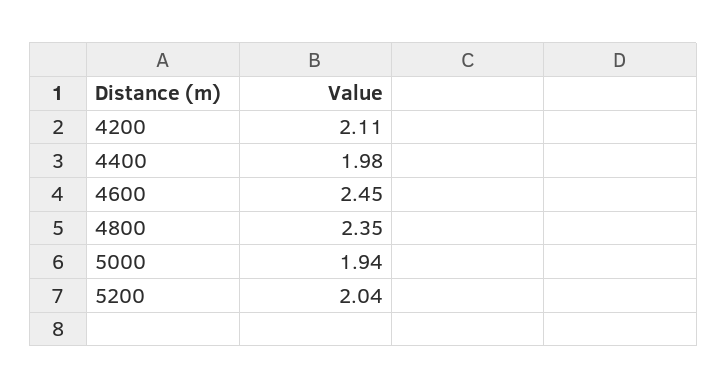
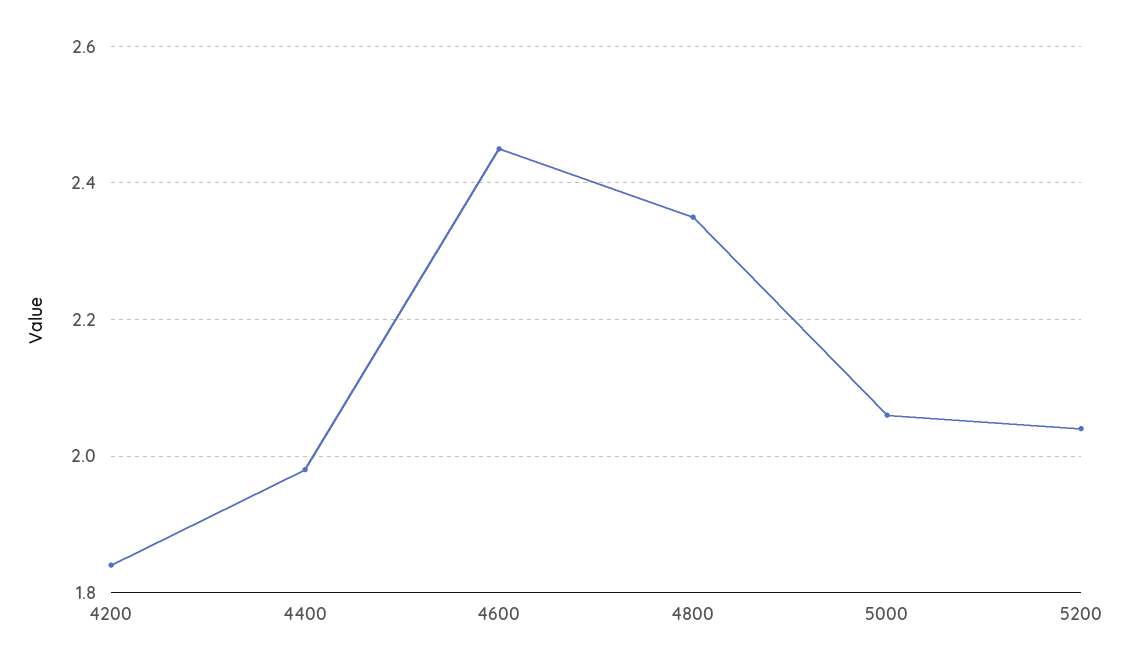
4200: 2.11 -> 1.85
5000: 1.94 -> 2.05

